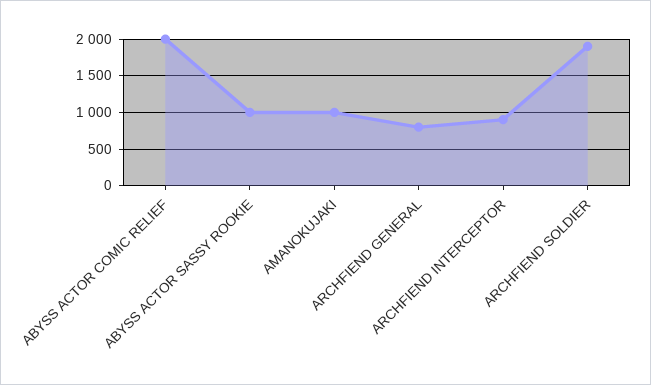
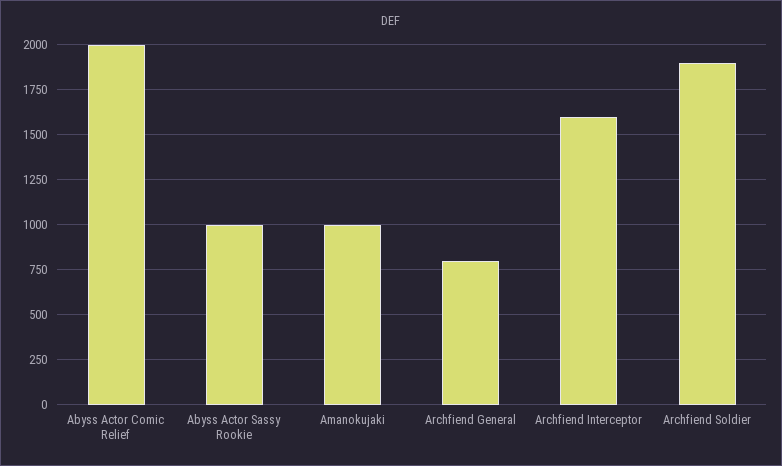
ARCHFIEND INTERCEPTOR: 900 -> 1600

